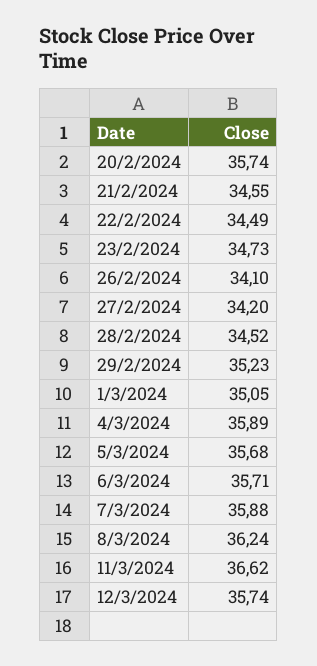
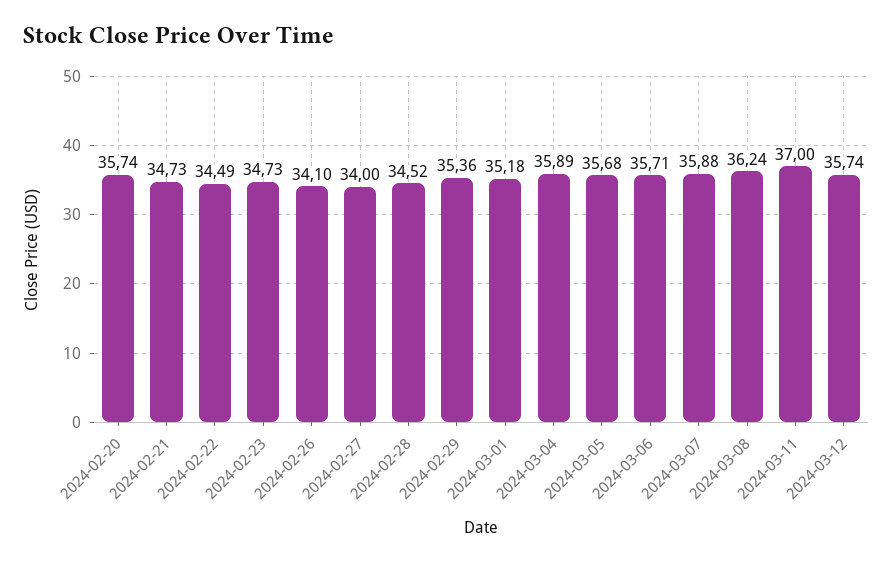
21/2/2024: 34.55 -> 34.73
27/2/2024: 34.2 -> 34
29/2/2024: 35.23 -> 35.36
1/3/2024: 35.05 -> 35.18
11/3/2024: 36.62 -> 37

